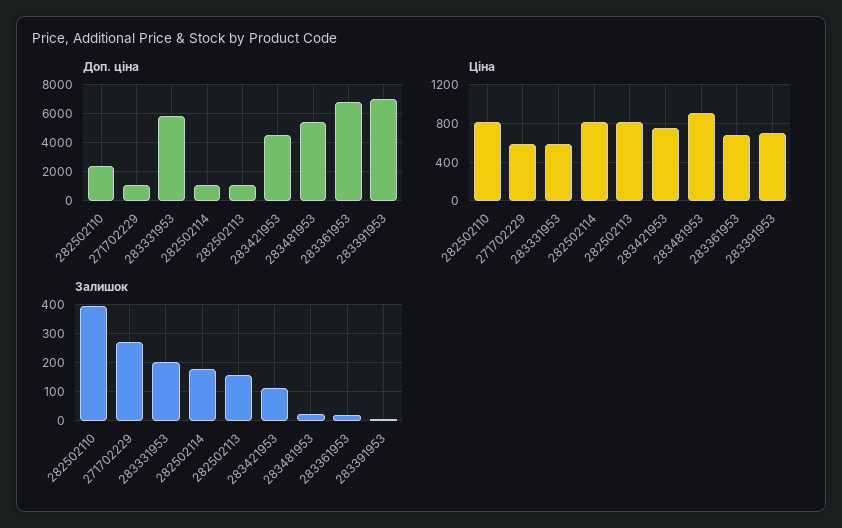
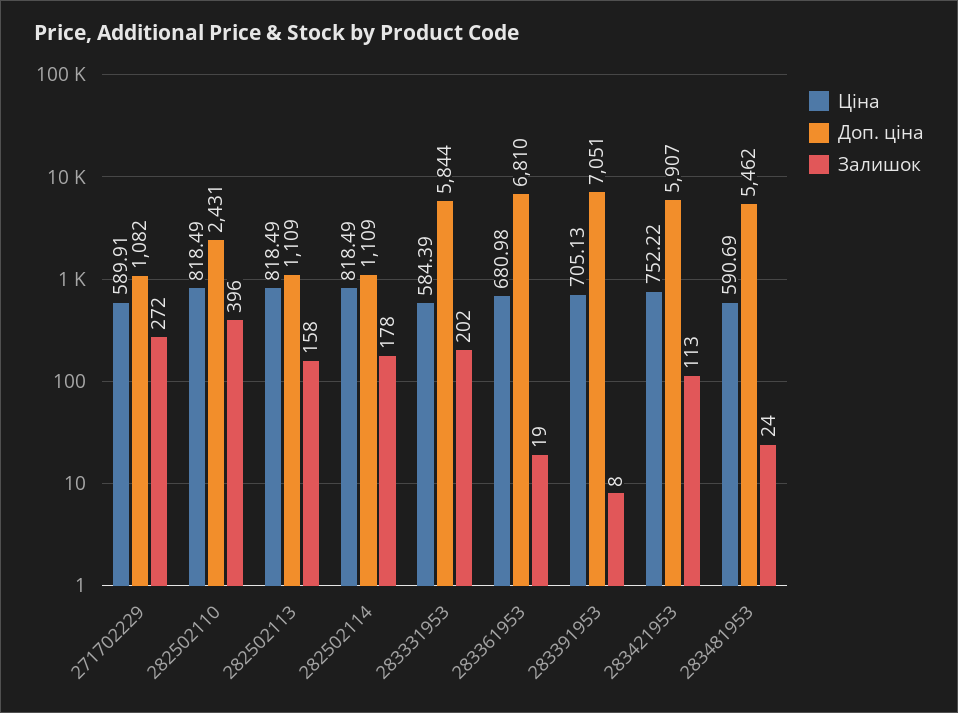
Доп. ціна, 283421953: 4500 -> 5907
Ціна, 283481953: 900 -> 590.69

